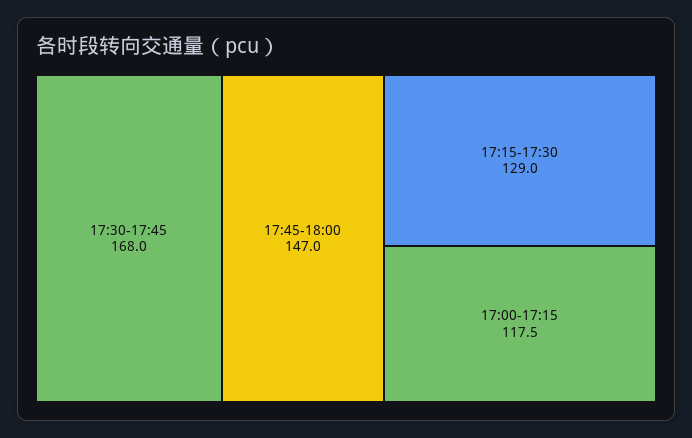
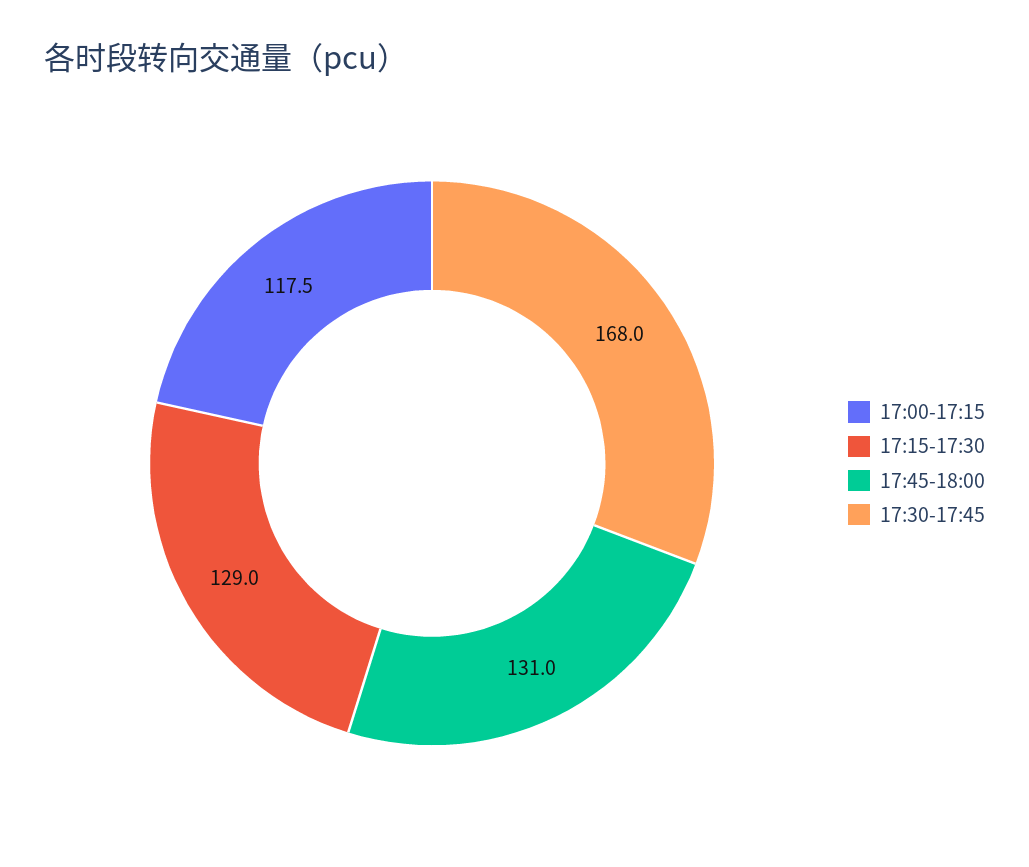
17:45-18:00: 147 -> 131

